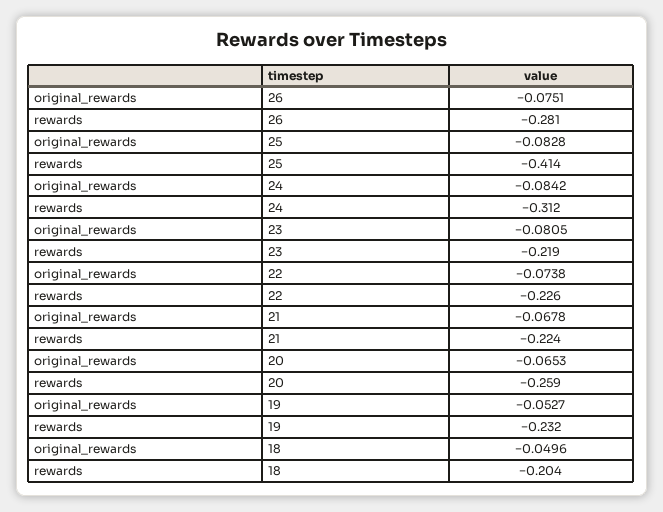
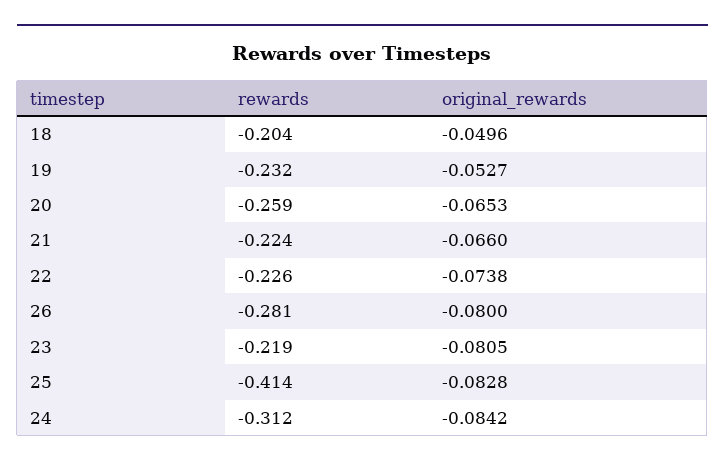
original_rewards, 26: -0.0751 -> -0.08
original_rewards, 21: -0.0678 -> -0.066

